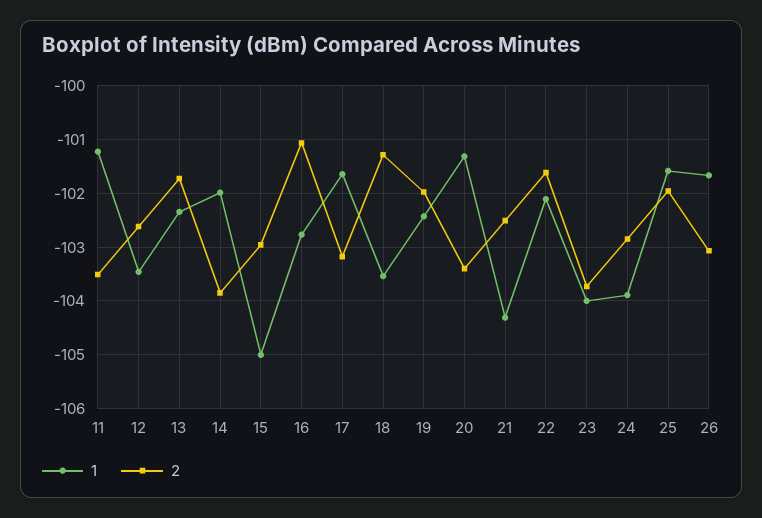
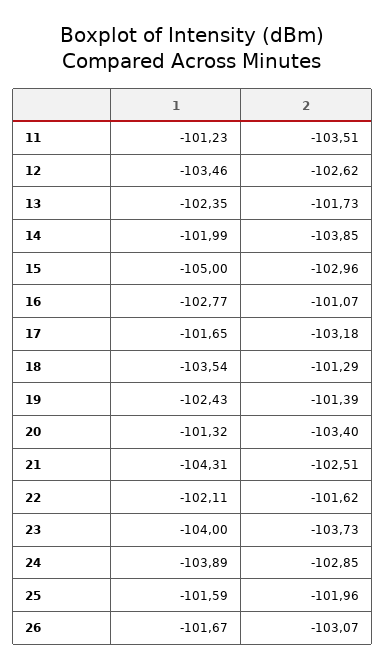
2, 19: -102 -> -101.39

